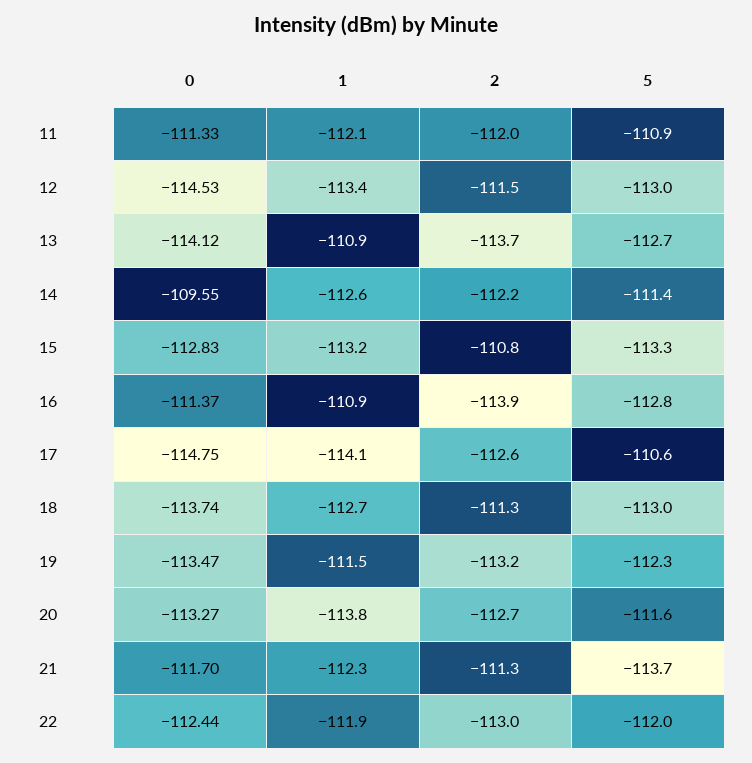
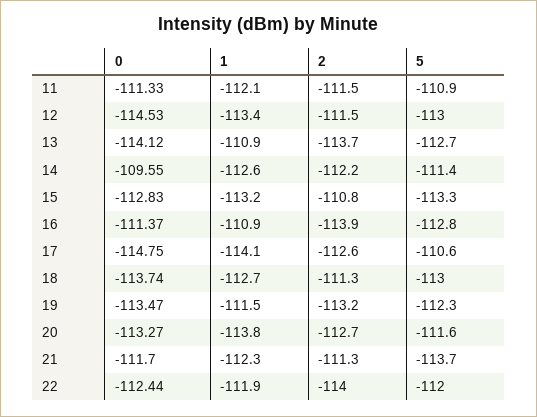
2, 11: -112 -> -111.5
2, 22: -113 -> -114

